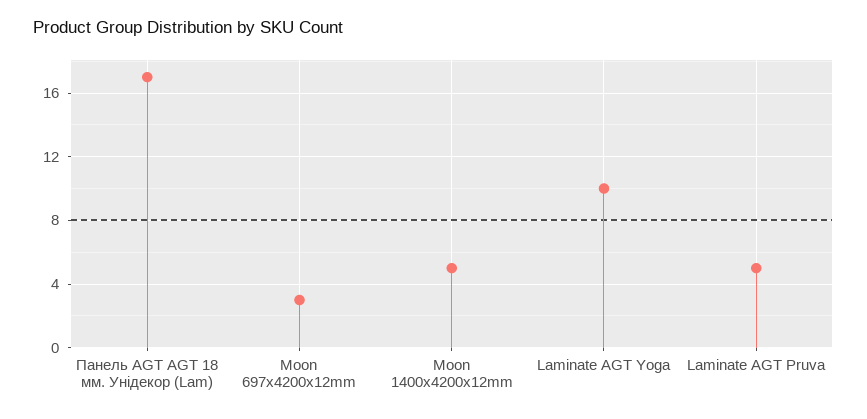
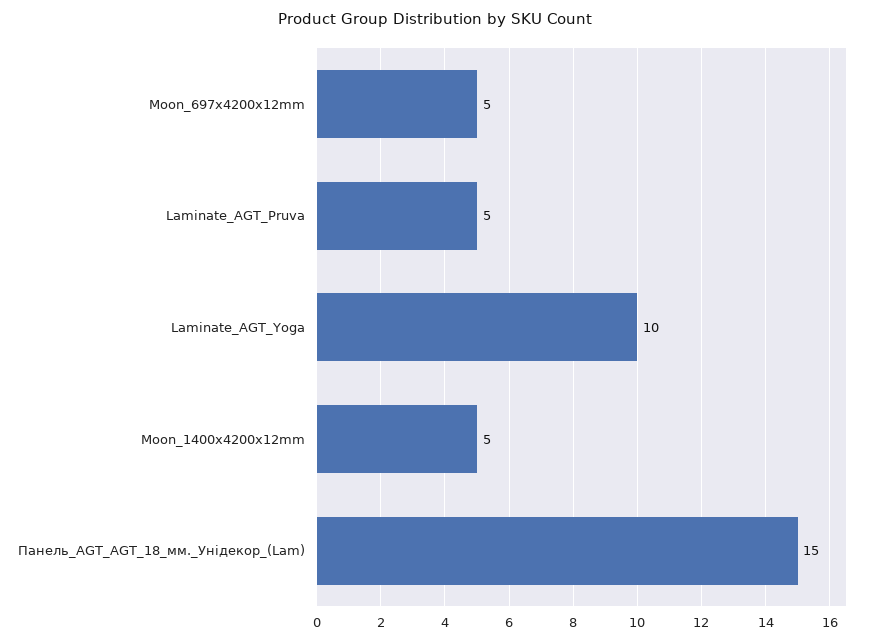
Панель AGT AGT 18 мм. Унідекор (Lam): 17 -> 15
Moon 697x4200x12mm: 3 -> 5

